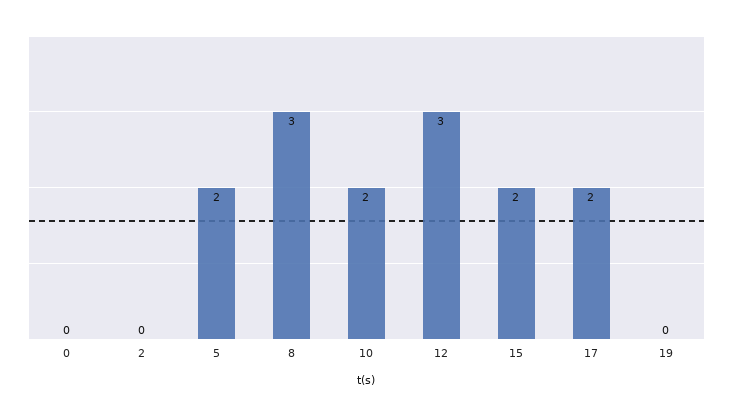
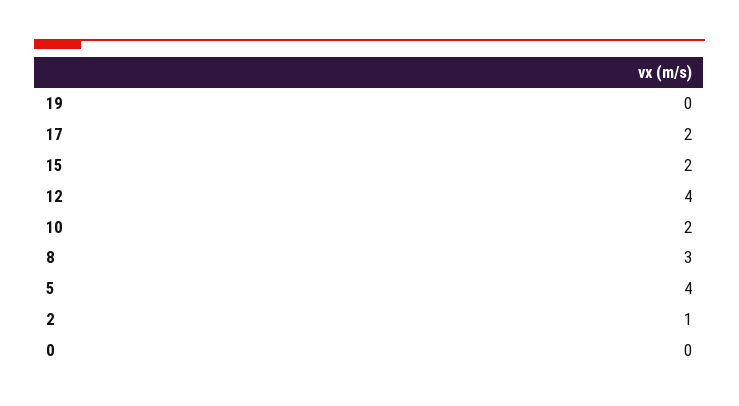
2: 0 -> 1
5: 2 -> 4
12: 3 -> 4

